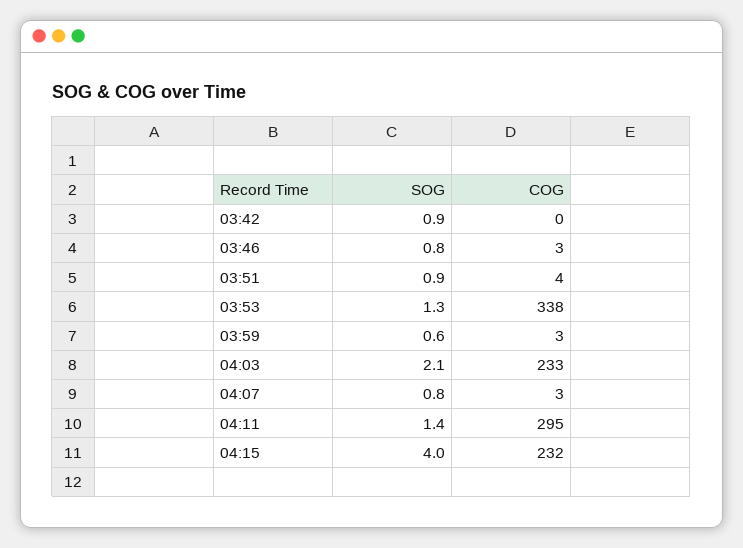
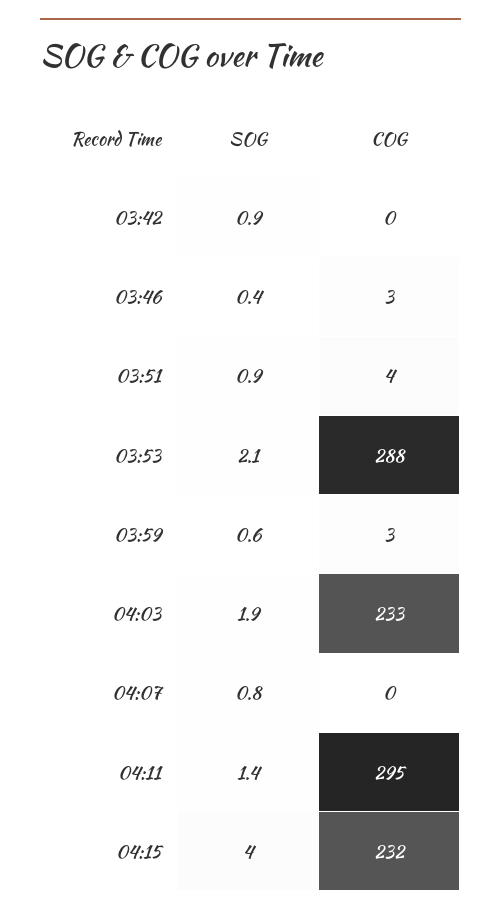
SOG, 03:46: 0.8 -> 0.4
SOG, 03:53: 1.3 -> 2.1
COG, 03:53: 338 -> 288
SOG, 04:03: 2.1 -> 1.9
COG, 04:07: 3 -> 0

